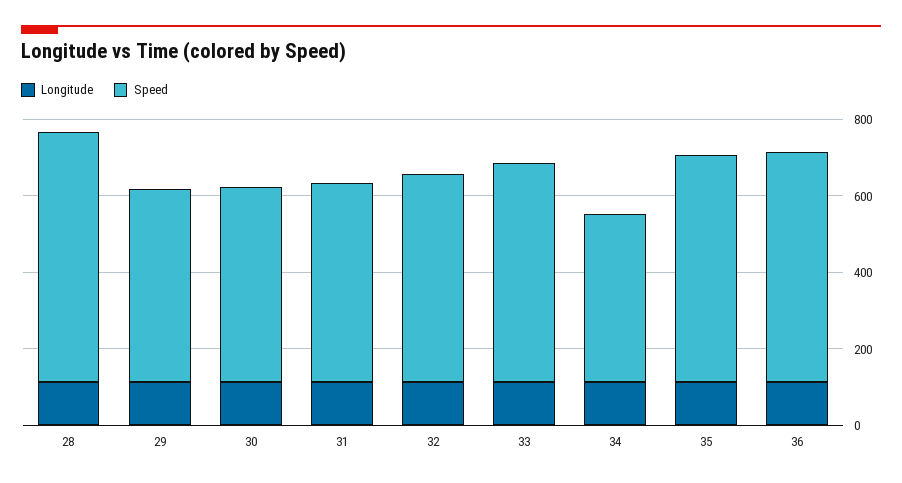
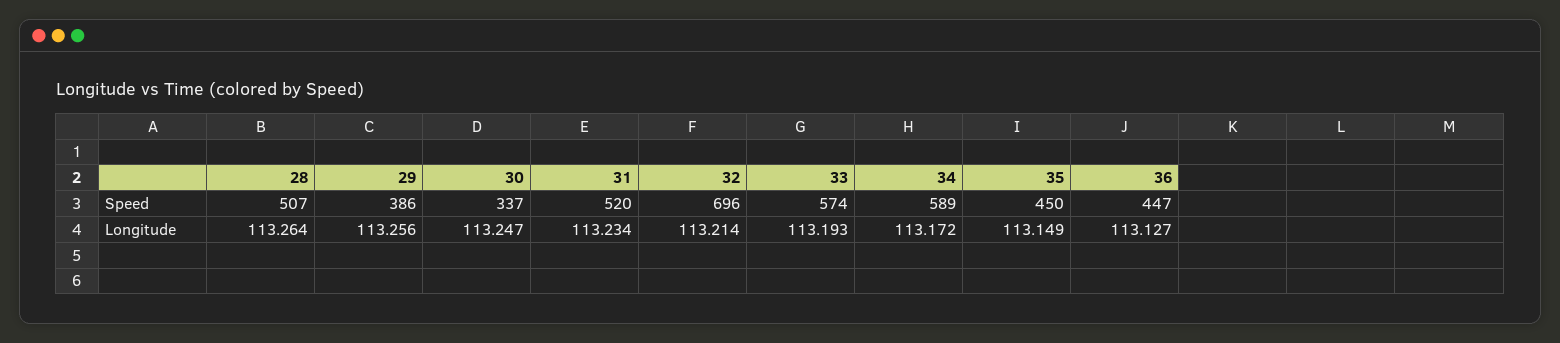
Speed, 28: 650 -> 507
Speed, 29: 500 -> 386
Speed, 30: 500 -> 337
Speed, 32: 550 -> 696
Speed, 34: 450 -> 589
Speed, 35: 600 -> 450
Speed, 36: 600 -> 447

